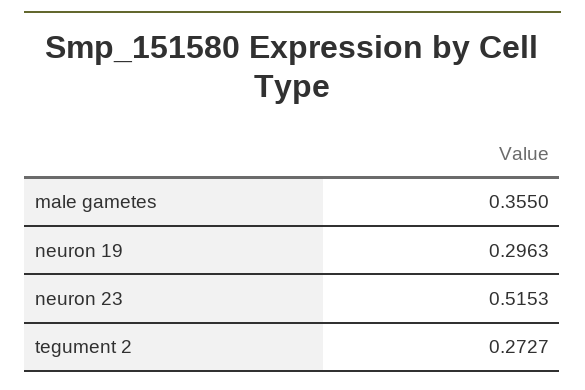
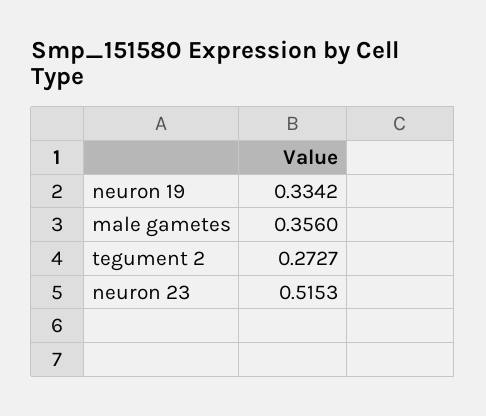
male gametes: 0.355 -> 0.356
neuron 19: 0.2963 -> 0.3342

